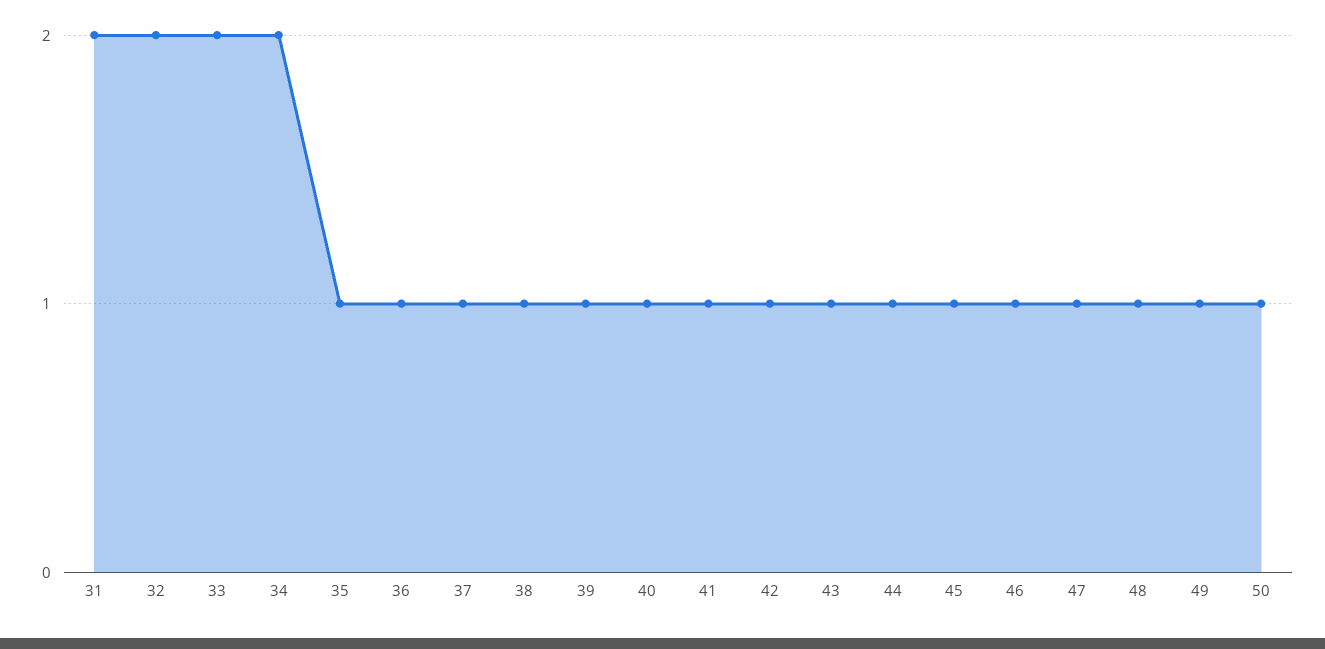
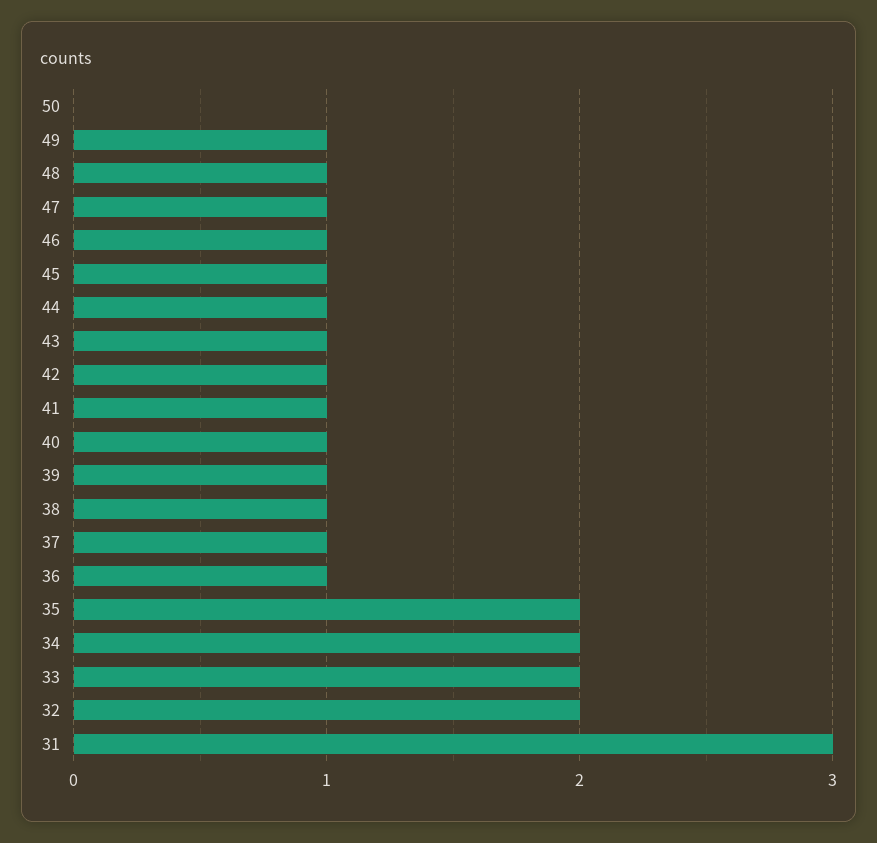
31: 2 -> 3
35: 1 -> 2
50: 1 -> 0

